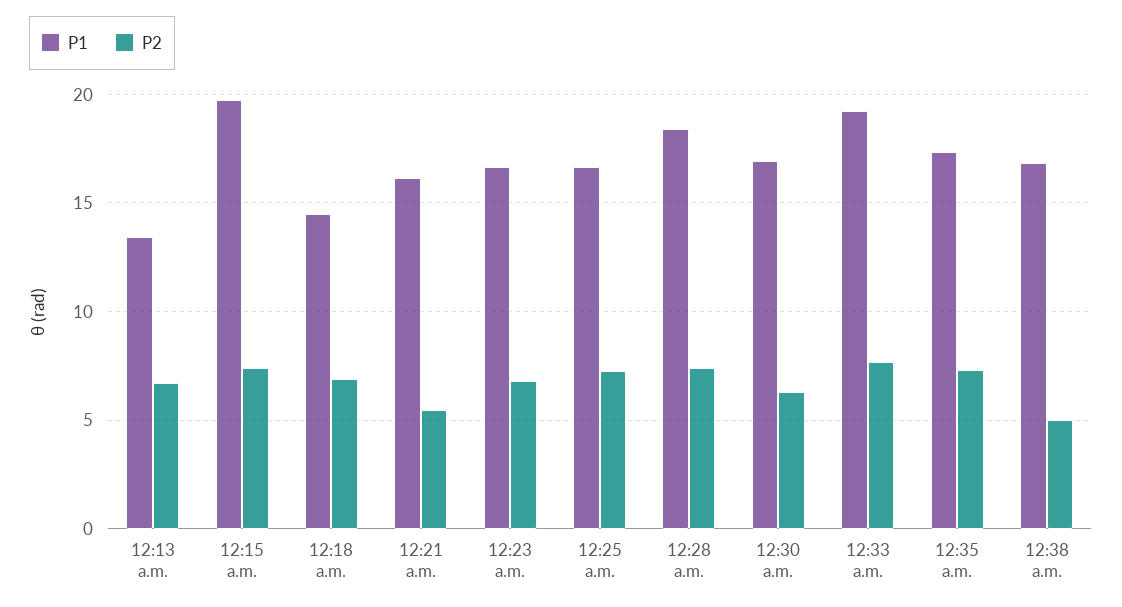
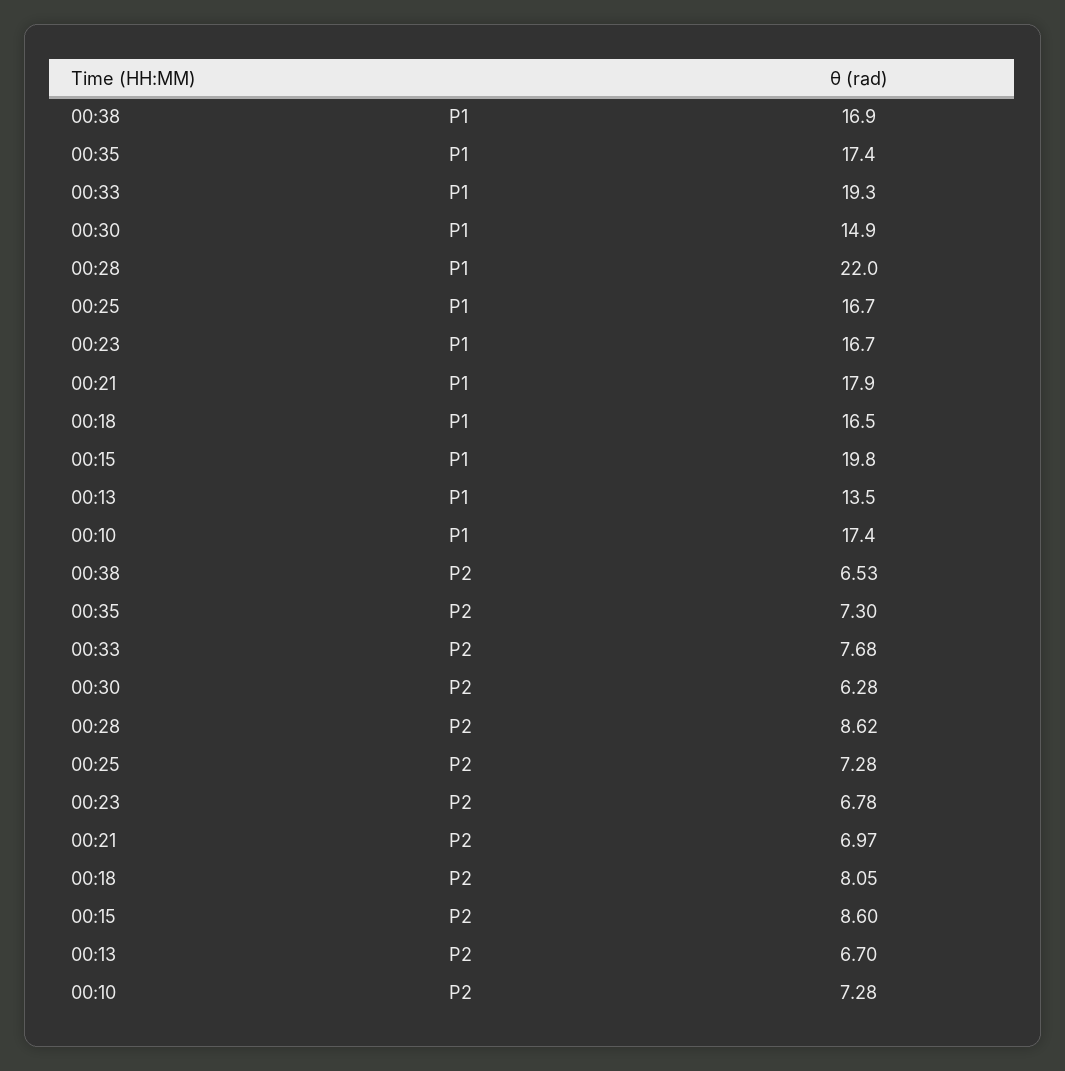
P2, 12:15 a.m.: 7.5 -> 8.6
P1, 12:18 a.m.: 14.5 -> 16.5
P2, 12:18 a.m.: 7 -> 8.05
P1, 12:21 a.m.: 16 -> 17.9
P2, 12:21 a.m.: 5.5 -> 6.97
P1, 12:28 a.m.: 18.5 -> 22
P2, 12:28 a.m.: 7.5 -> 8.62
P1, 12:30 a.m.: 17 -> 14.9
P2, 12:38 a.m.: 5 -> 6.53
P1, 00:10: none -> 17.4
P2, 00:10: none -> 7.28

